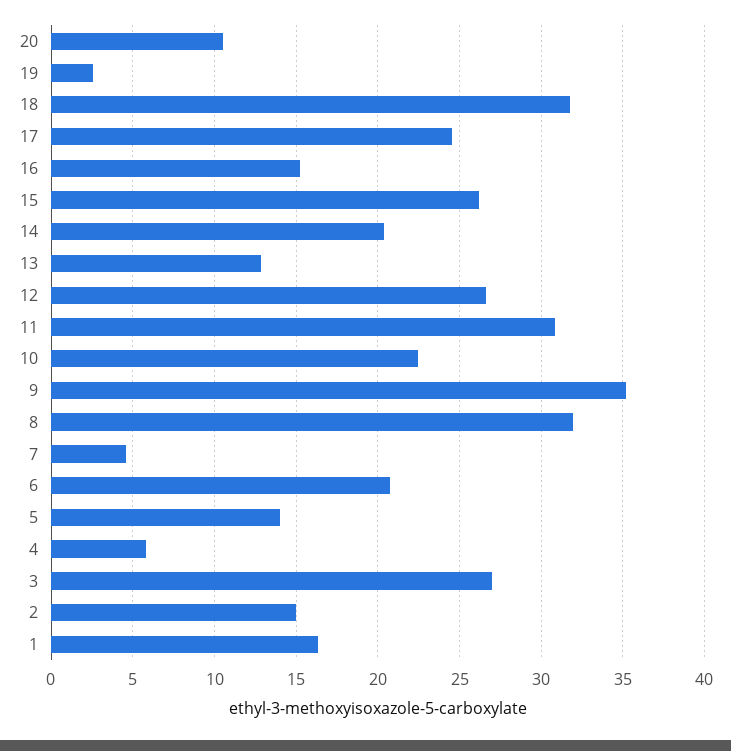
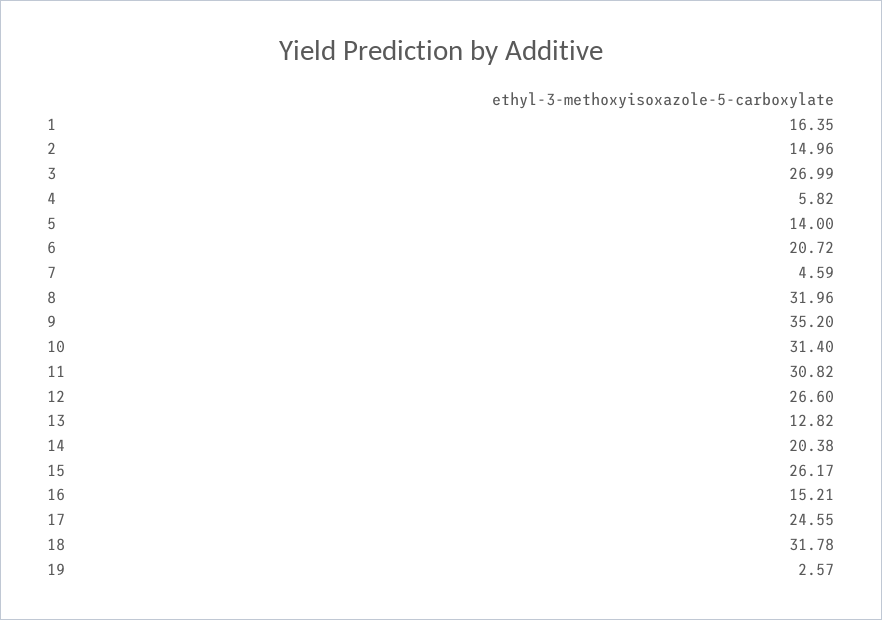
20: 10.5 -> none
10: 22.5 -> 31.4

